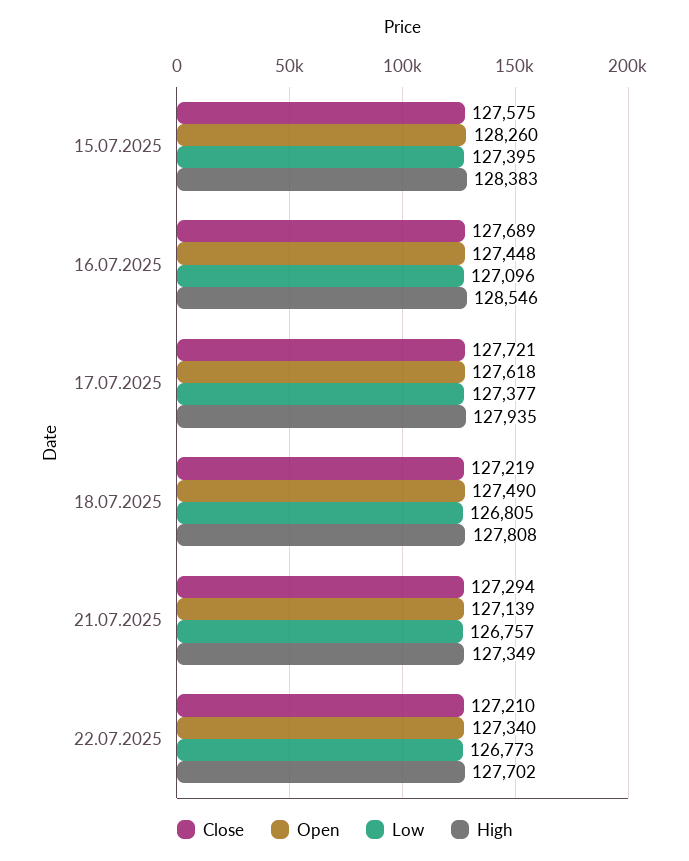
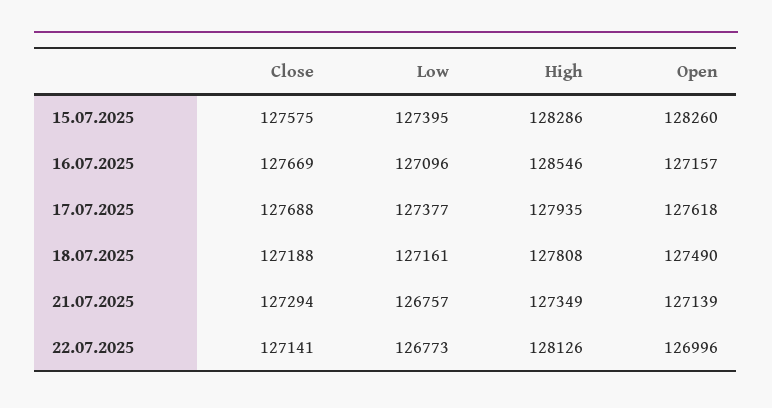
High, 15.07.2025: 128383 -> 128286
Close, 16.07.2025: 127689 -> 127669
Open, 16.07.2025: 127448 -> 127157
Close, 17.07.2025: 127721 -> 127688
Close, 18.07.2025: 127219 -> 127188
Low, 18.07.2025: 126805 -> 127161
Close, 22.07.2025: 127210 -> 127141
Open, 22.07.2025: 127340 -> 126996
High, 22.07.2025: 127702 -> 128126

